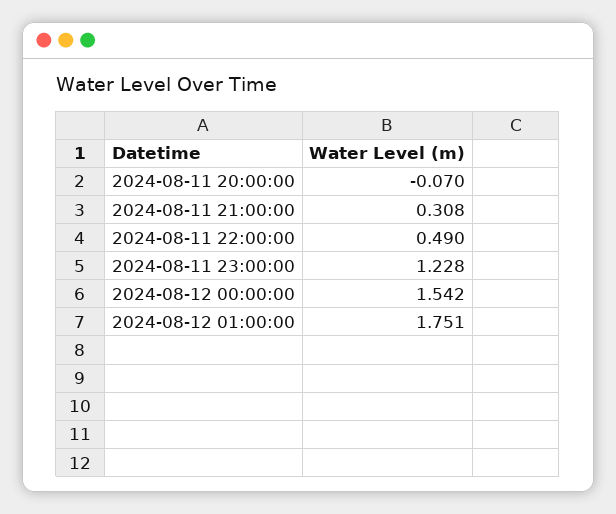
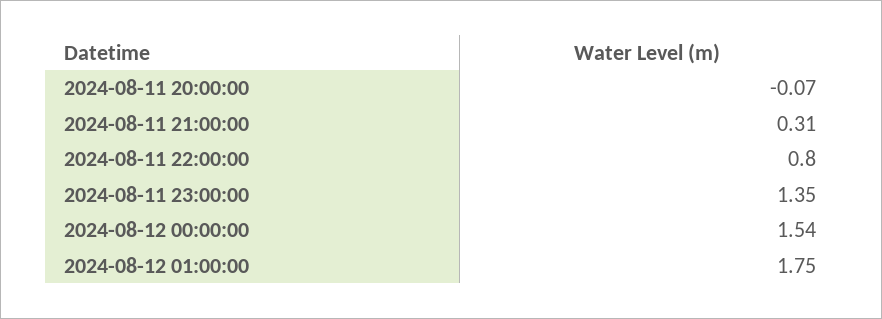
2024-08-11 22:00:00: 0.49 -> 0.8
2024-08-11 23:00:00: 1.228 -> 1.35

